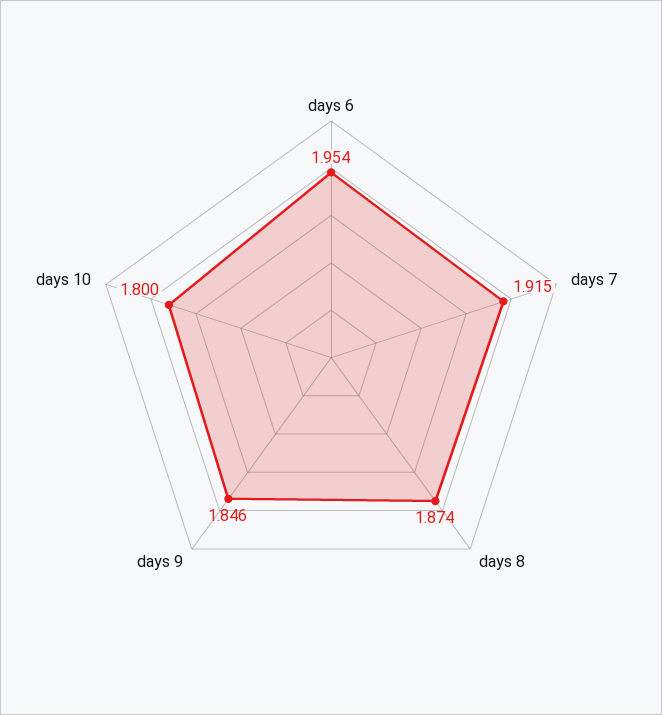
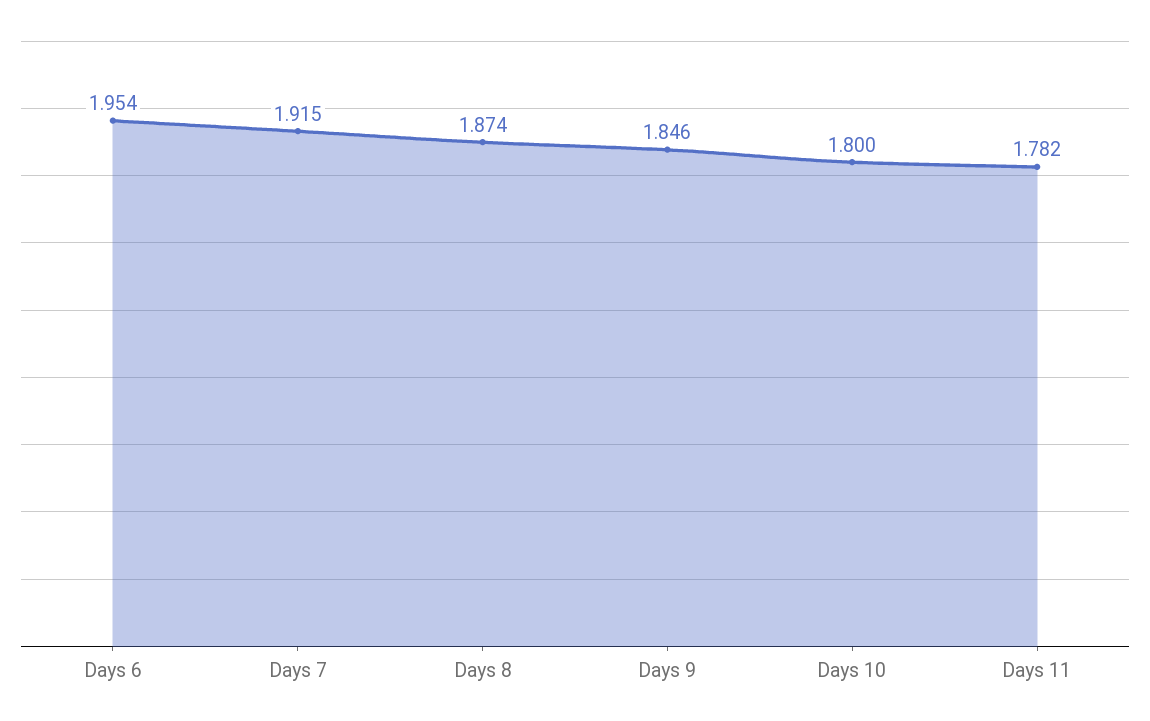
Days 11: none -> 1.782

